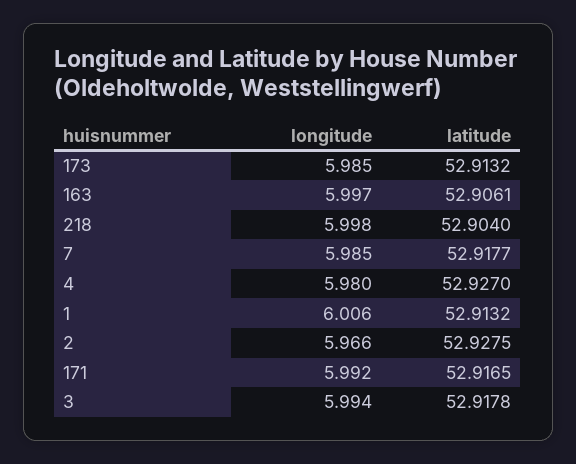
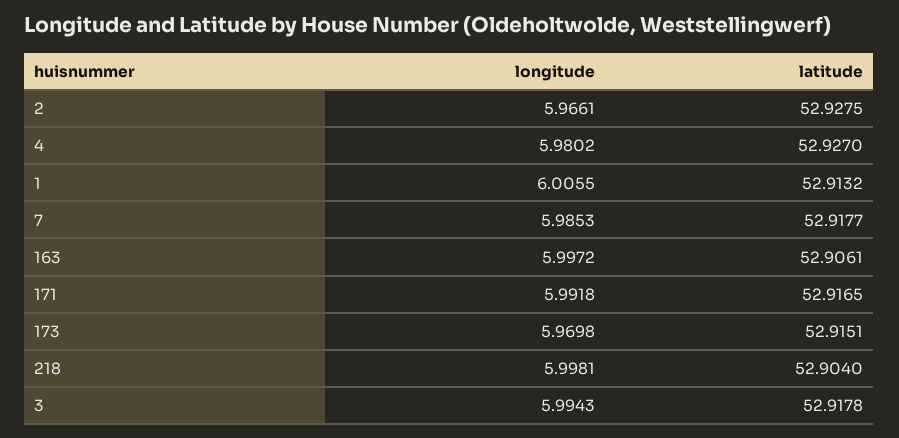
longitude, 173: 5.985 -> 5.9698
latitude, 173: 52.9132 -> 52.9151

